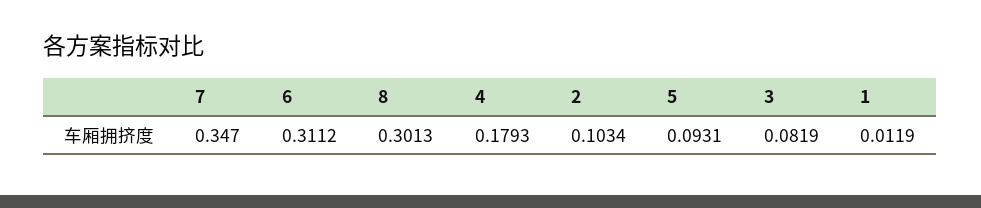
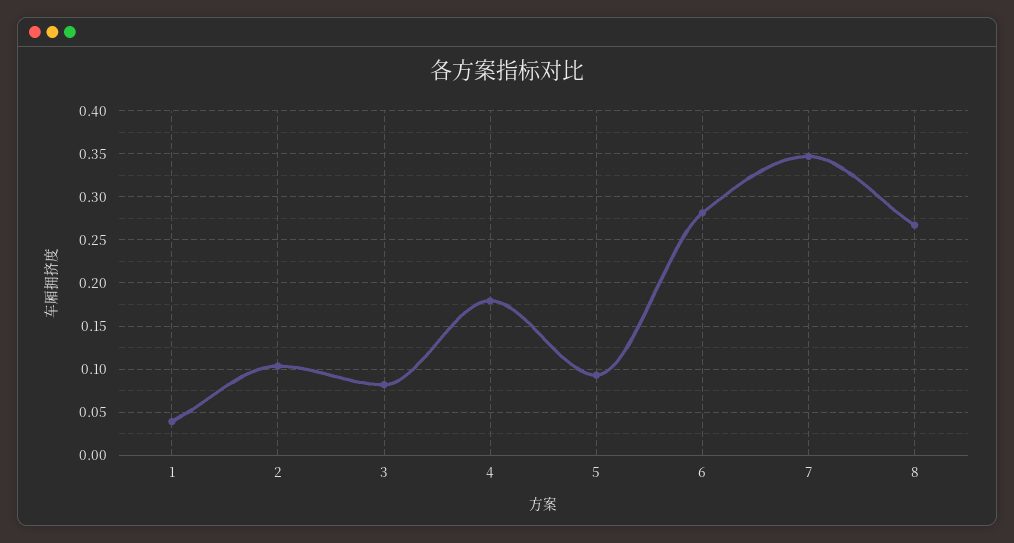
6: 0.3112 -> 0.28
8: 0.3013 -> 0.27
1: 0.0119 -> 0.04

